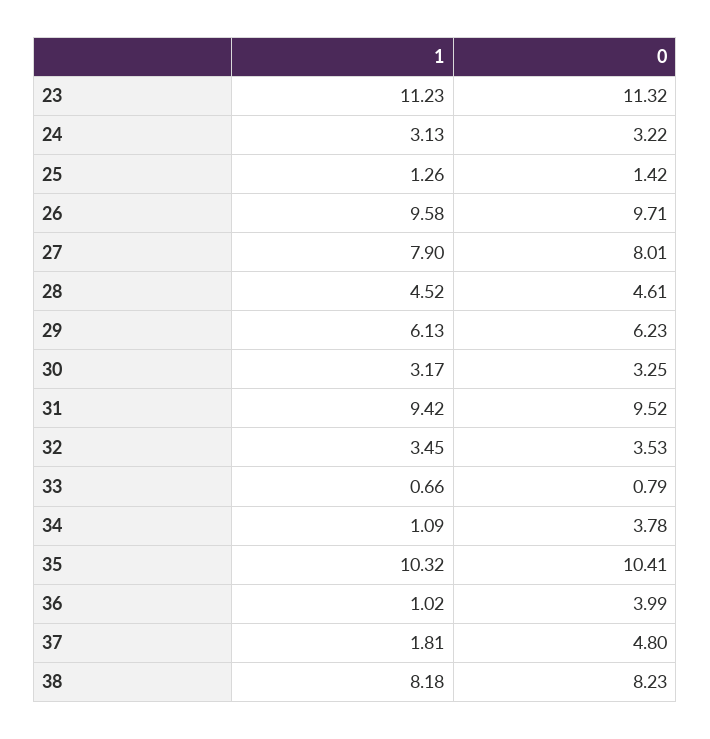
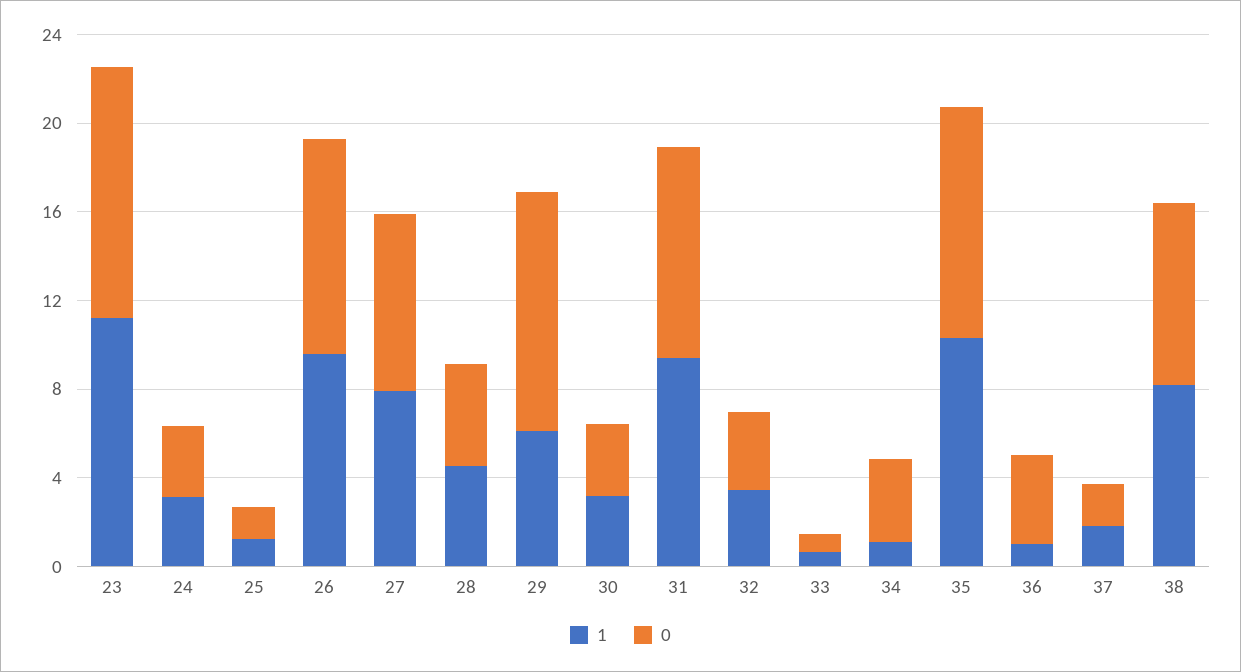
0, 29: 6.23 -> 11
0, 37: 4.8 -> 2

